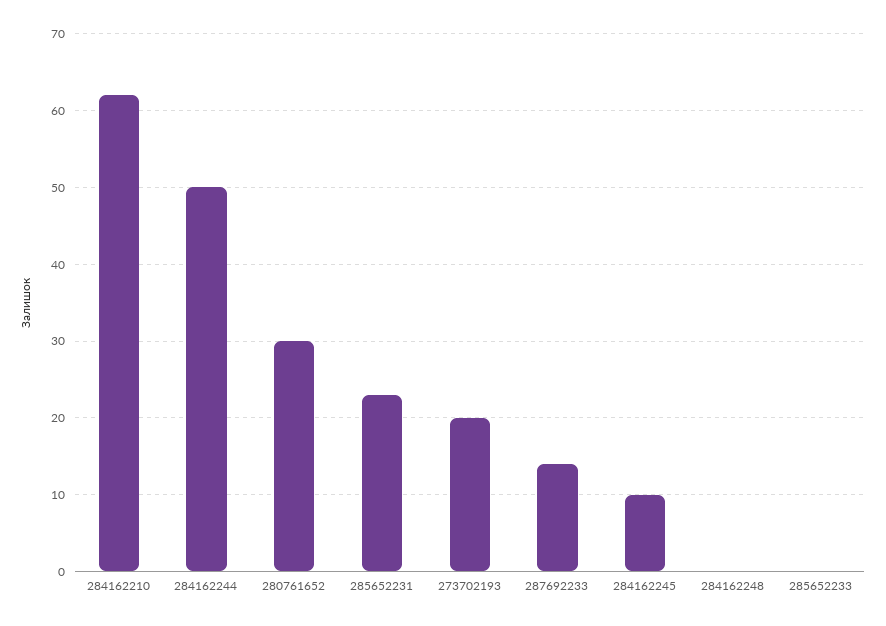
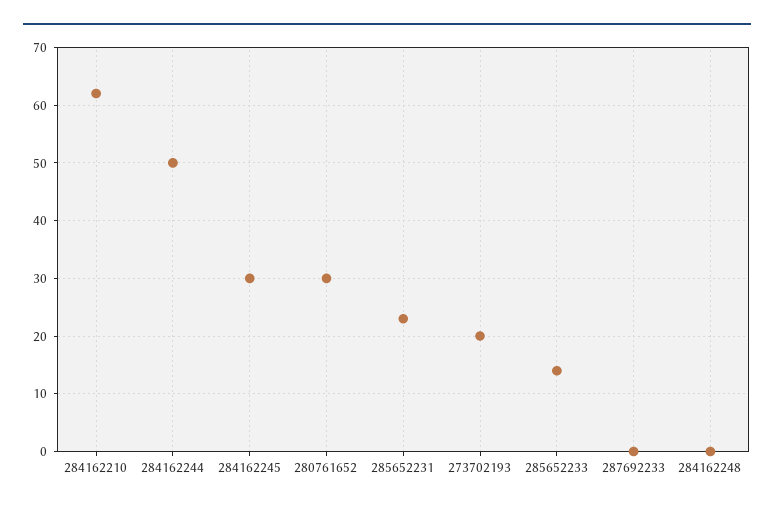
287692233: 14 -> 0
284162245: 10 -> 30
285652233: 0 -> 15

